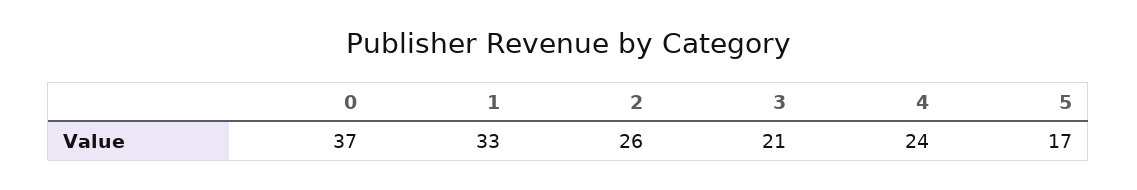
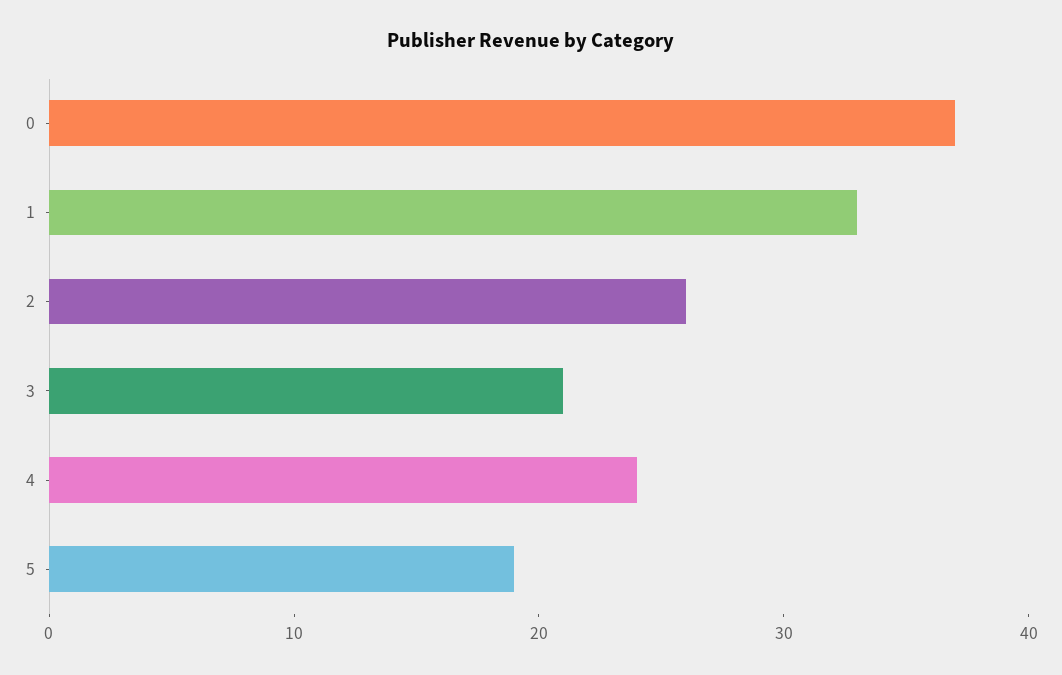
5: 17 -> 19

